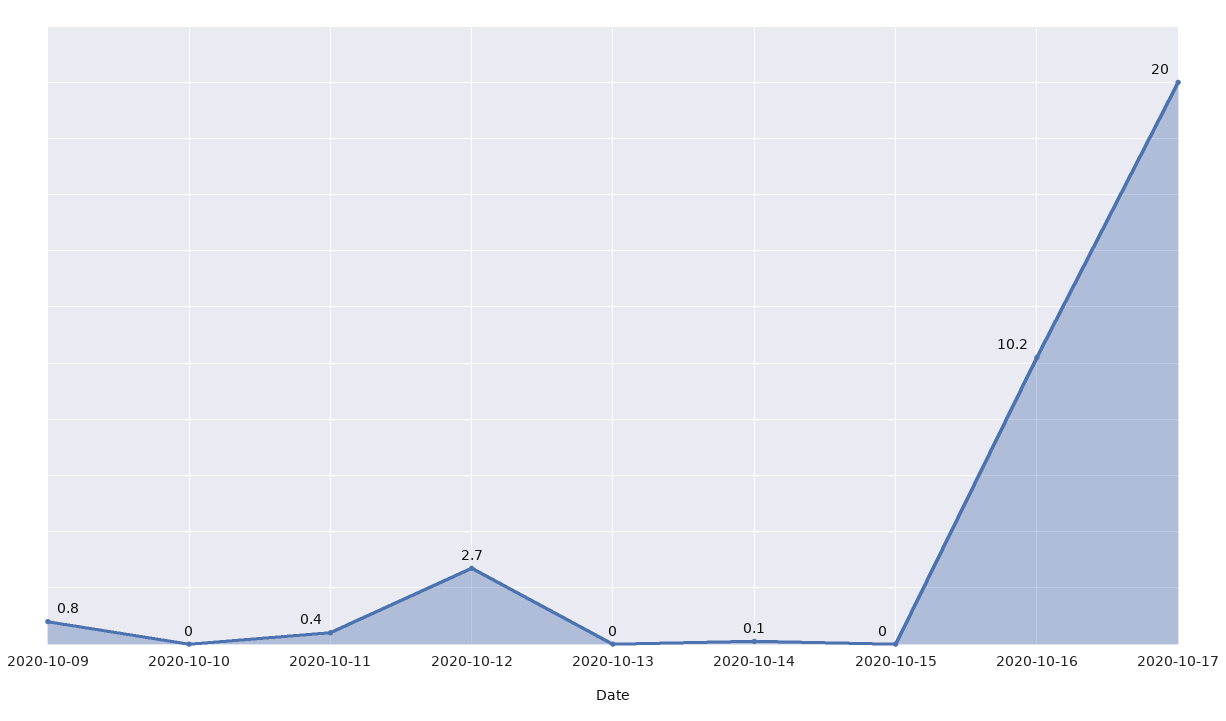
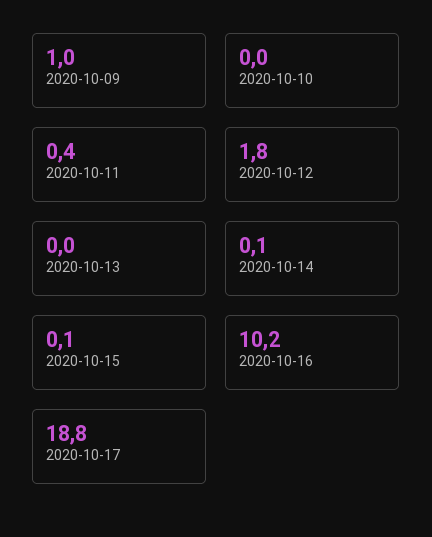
2020-10-09: 0.8 -> 1
2020-10-12: 2.7 -> 1.8
2020-10-15: 0 -> 0.1
2020-10-17: 20 -> 18.8

